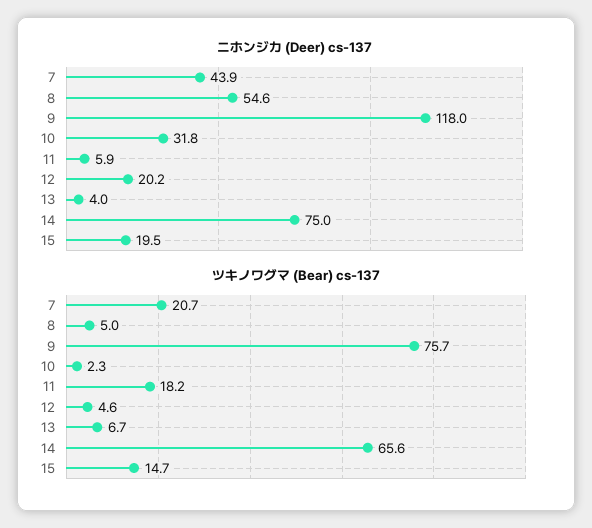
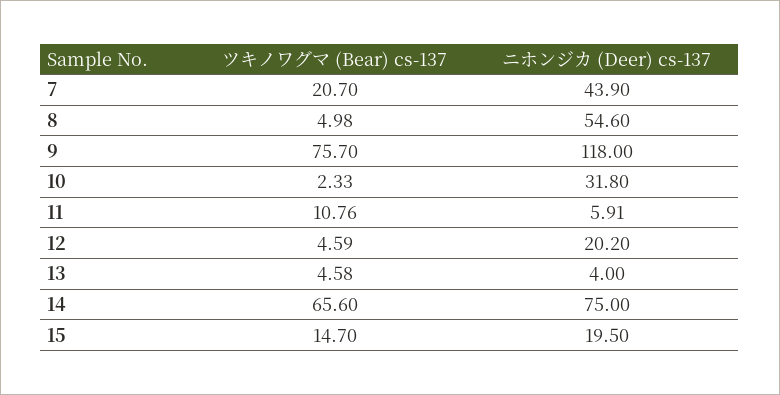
ツキノワグマ (Bear) cs-137, 11: 18.2 -> 10.76
ツキノワグマ (Bear) cs-137, 13: 6.7 -> 4.58

